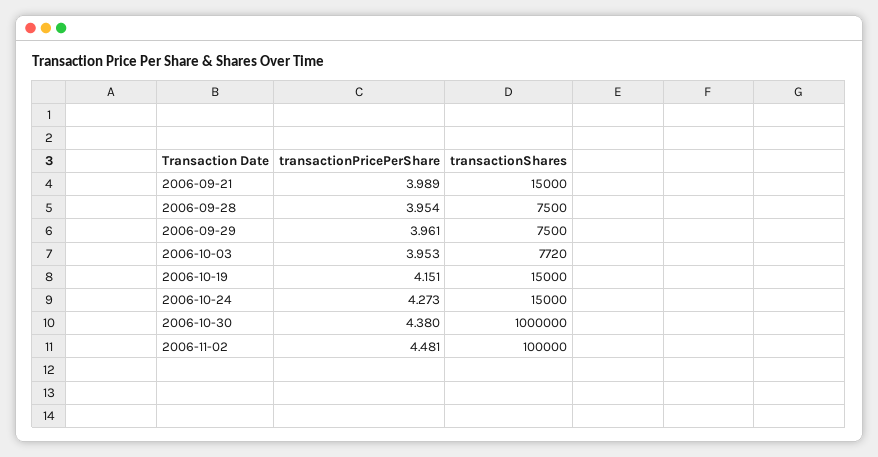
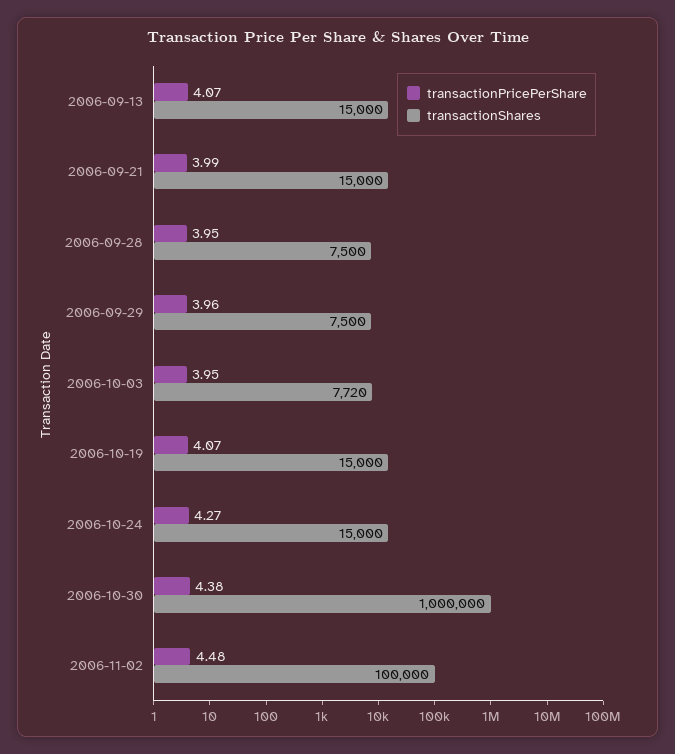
transactionPricePerShare, 2006-10-19: 4.151 -> 4.07
transactionPricePerShare, 2006-09-13: none -> 4.07
transactionShares, 2006-09-13: none -> 15000

